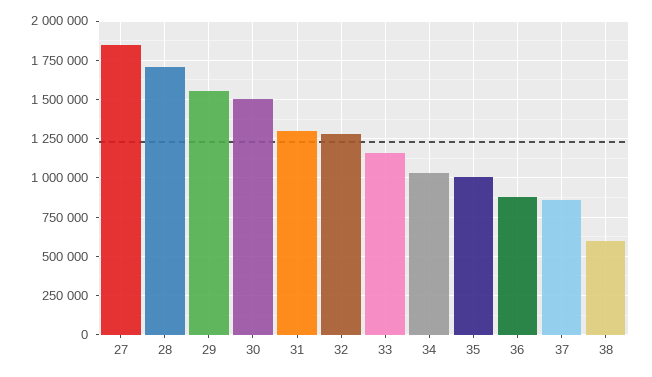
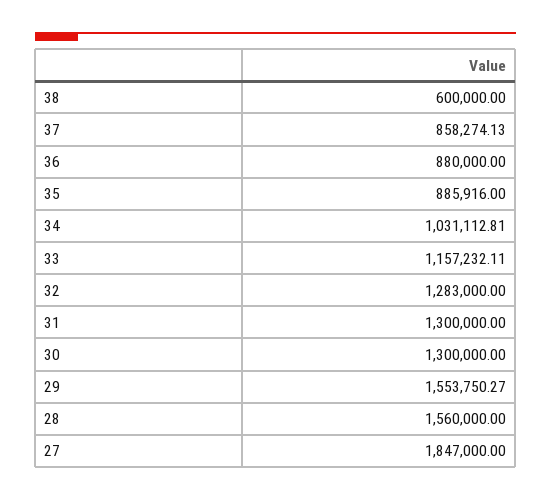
28: 1700000 -> 1560000
30: 1500000 -> 1300000
35: 1000000 -> 885916

